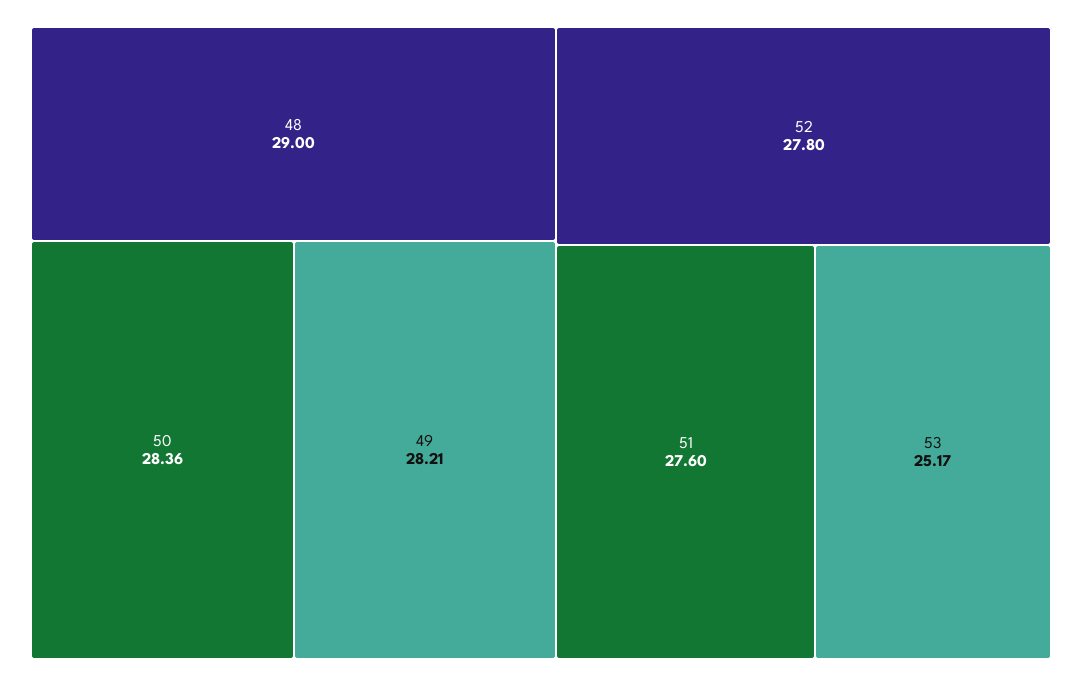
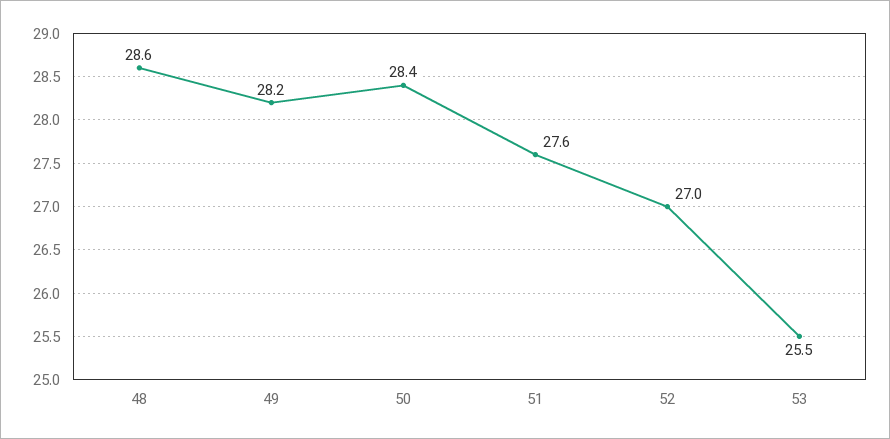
48: 29 -> 28.6
52: 27.8 -> 27
53: 25.17 -> 25.5

